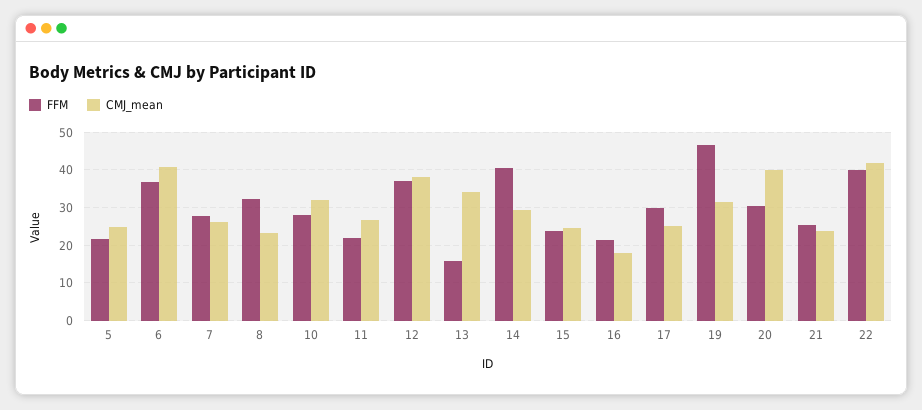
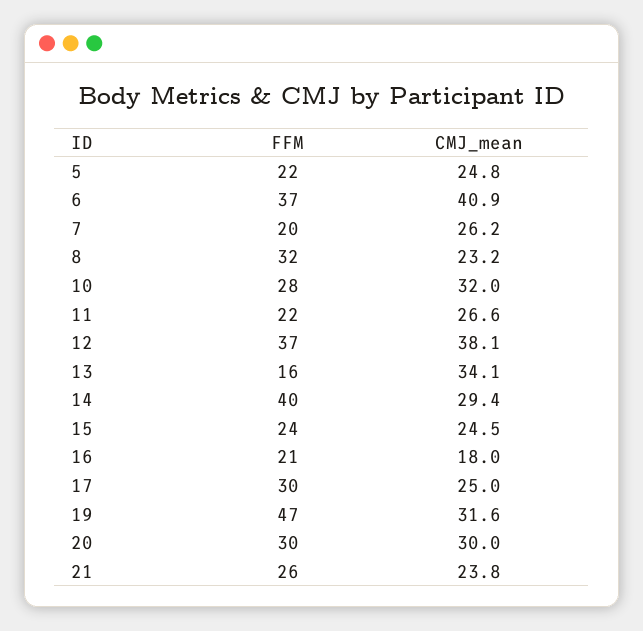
FFM, 7: 28 -> 20
CMJ_mean, 20: 40 -> 30
FFM, 22: 40 -> none
CMJ_mean, 22: 42 -> none

